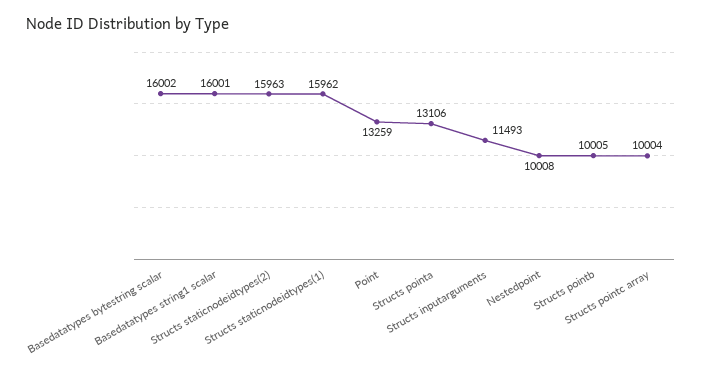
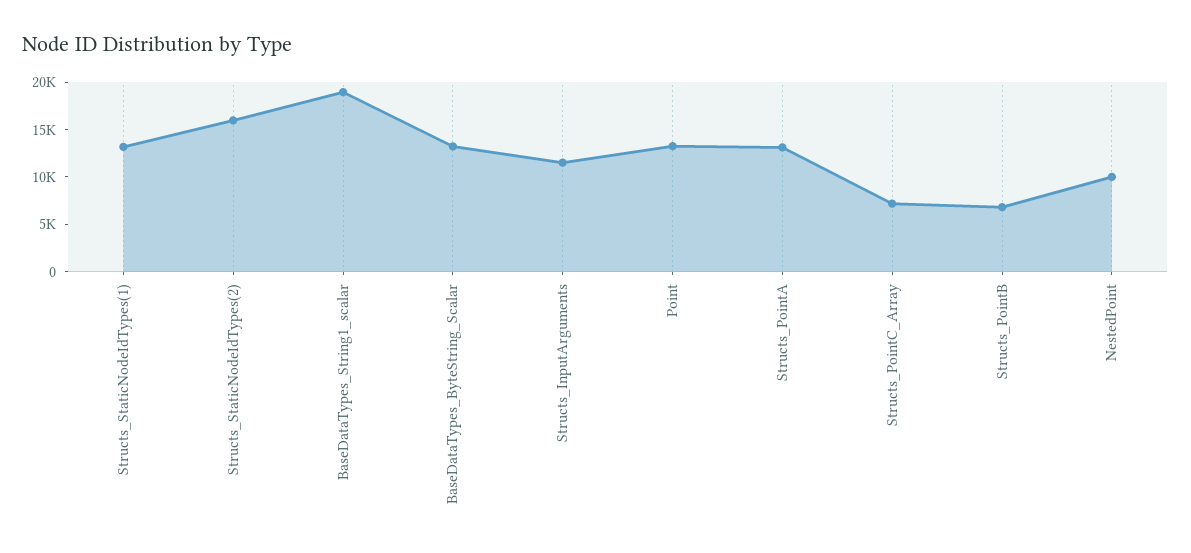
Basedatatypes bytestring scalar: 16002 -> 13000
Basedatatypes string1 scalar: 16001 -> 19000
Structs staticnodeidtypes(1): 15962 -> 13000
Structs pointb: 10005 -> 7000
Structs pointc array: 10004 -> 7000

